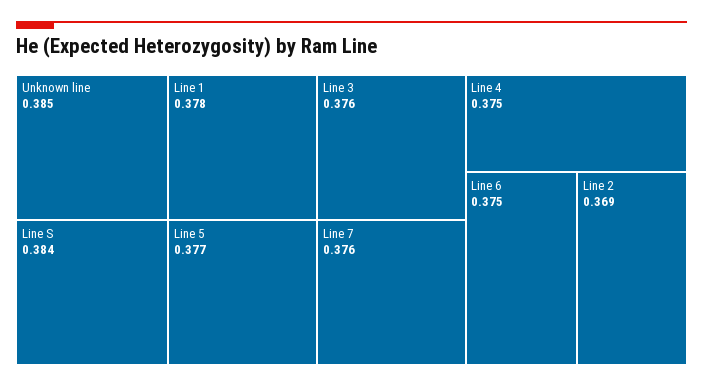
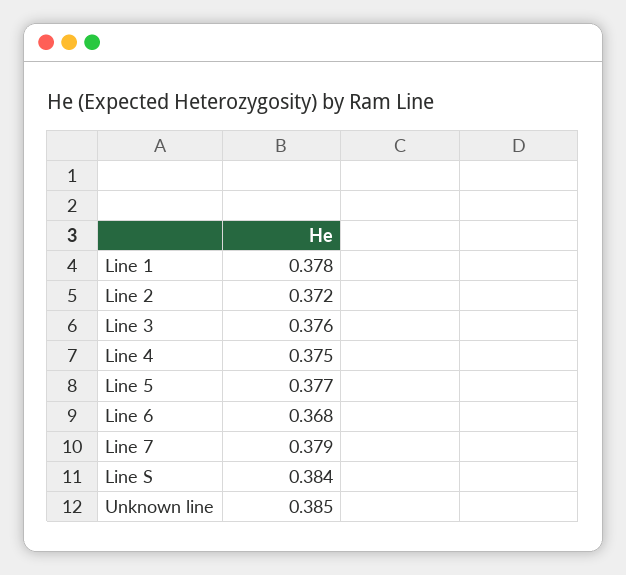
Line 7: 0.376 -> 0.379
Line 6: 0.375 -> 0.368
Line 2: 0.369 -> 0.372

